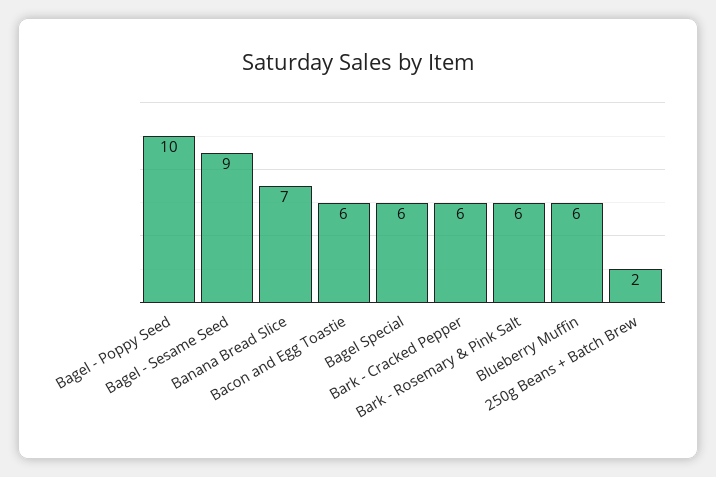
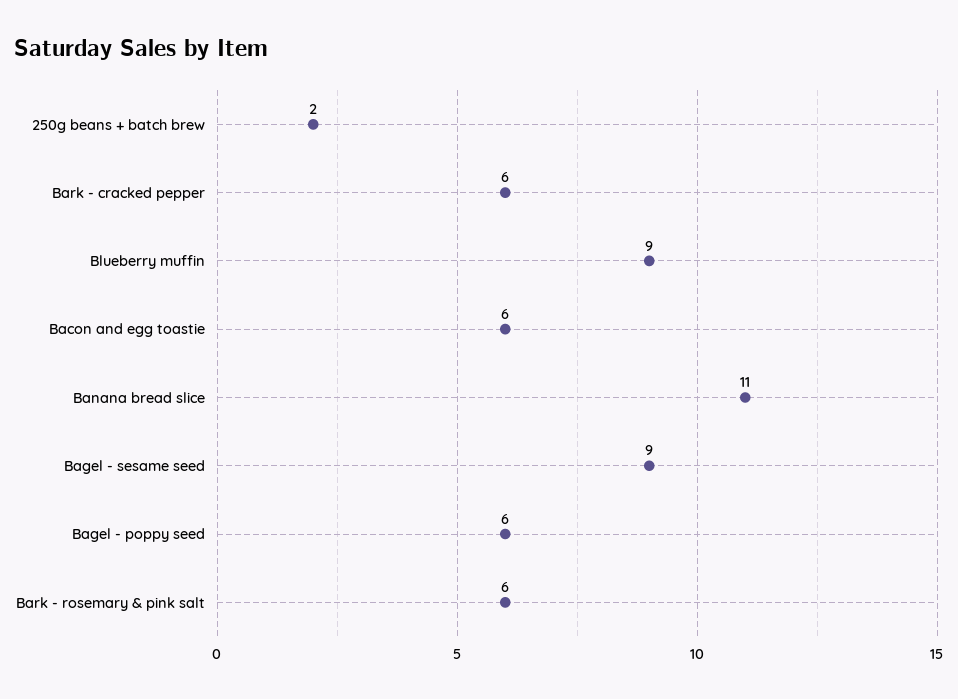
Bagel - Poppy Seed: 10 -> 6
Banana Bread Slice: 7 -> 11
Bagel Special: 6 -> none
Blueberry Muffin: 6 -> 9

